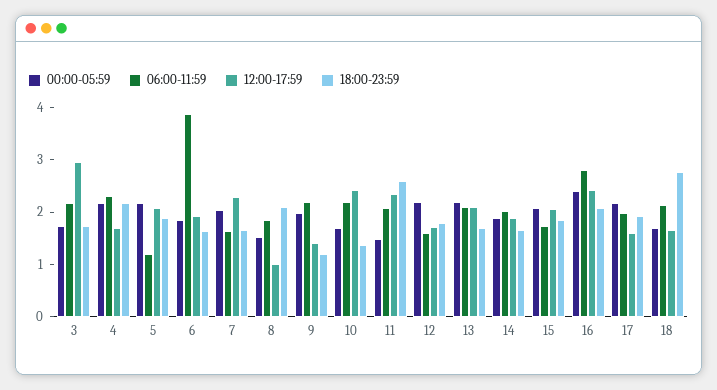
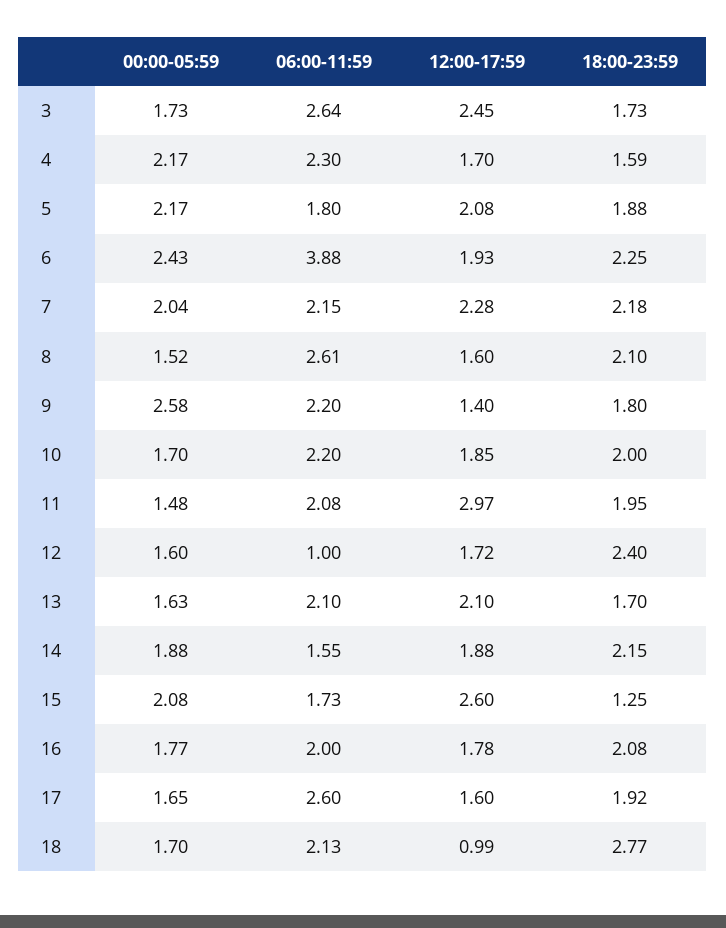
06:00-11:59, 3: 2.2 -> 2.64
12:00-17:59, 3: 3 -> 2.45
18:00-23:59, 4: 2.2 -> 1.59
06:00-11:59, 5: 1.2 -> 1.8
00:00-05:59, 6: 1.8 -> 2.43
18:00-23:59, 6: 1.6 -> 2.25
06:00-11:59, 7: 1.6 -> 2.15
18:00-23:59, 7: 1.6 -> 2.18
06:00-11:59, 8: 1.8 -> 2.61
12:00-17:59, 8: 1 -> 1.6
00:00-05:59, 9: 2 -> 2.58
18:00-23:59, 9: 1.2 -> 1.8
12:00-17:59, 10: 2.4 -> 1.85
18:00-23:59, 10: 1.4 -> 2
12:00-17:59, 11: 2.4 -> 2.97
18:00-23:59, 11: 2.6 -> 1.95
00:00-05:59, 12: 2.2 -> 1.6
06:00-11:59, 12: 1.6 -> 1
18:00-23:59, 12: 1.8 -> 2.4
00:00-05:59, 13: 2.2 -> 1.63
06:00-11:59, 14: 2 -> 1.55
18:00-23:59, 14: 1.6 -> 2.15
12:00-17:59, 15: 2 -> 2.6
18:00-23:59, 15: 1.8 -> 1.25
00:00-05:59, 16: 2.4 -> 1.77
06:00-11:59, 16: 2.8 -> 2
12:00-17:59, 16: 2.4 -> 1.78
00:00-05:59, 17: 2.2 -> 1.65
06:00-11:59, 17: 2 -> 2.6
12:00-17:59, 18: 1.6 -> 0.99

